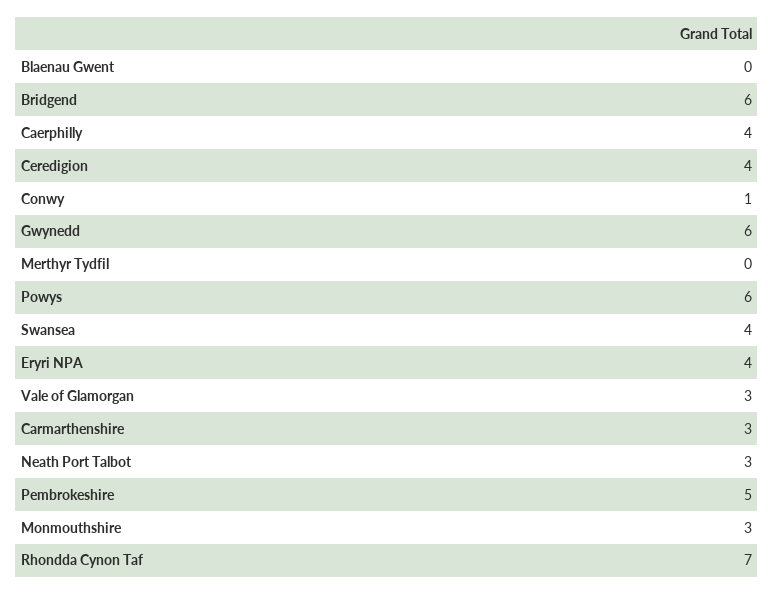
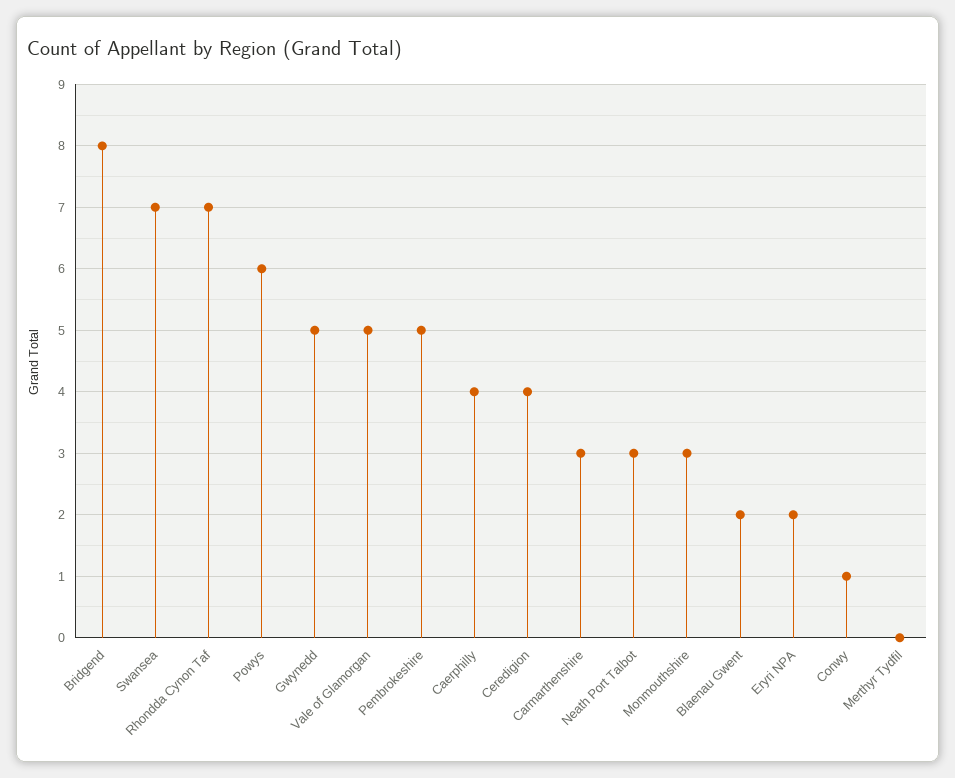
Blaenau Gwent: 0 -> 2
Bridgend: 6 -> 8
Gwynedd: 6 -> 5
Swansea: 4 -> 7
Eryri NPA: 4 -> 2
Vale of Glamorgan: 3 -> 5

